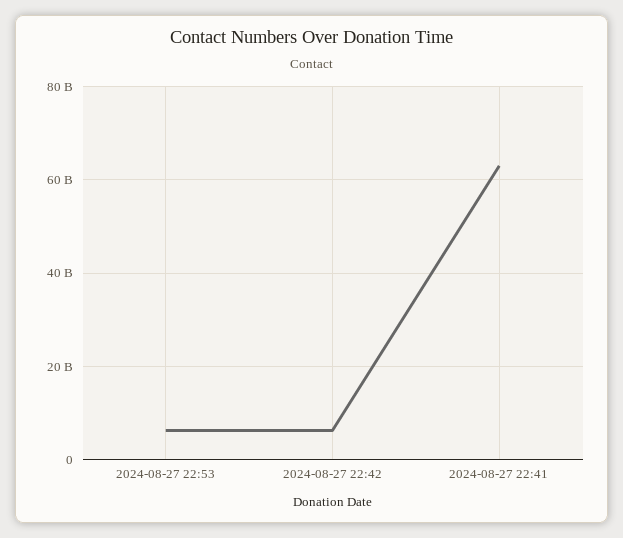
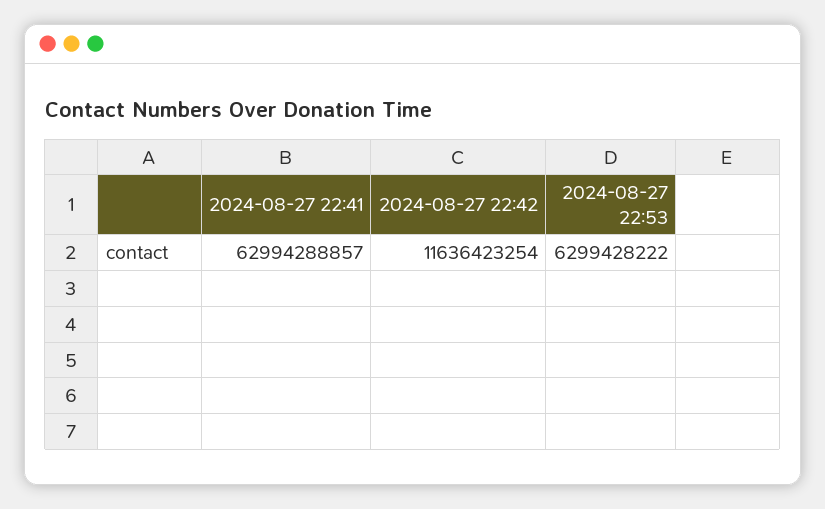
2024-08-27 22:42: 6000000000 -> 11636423254

